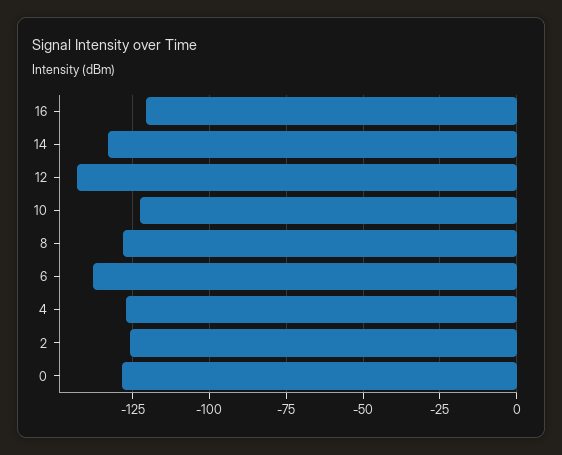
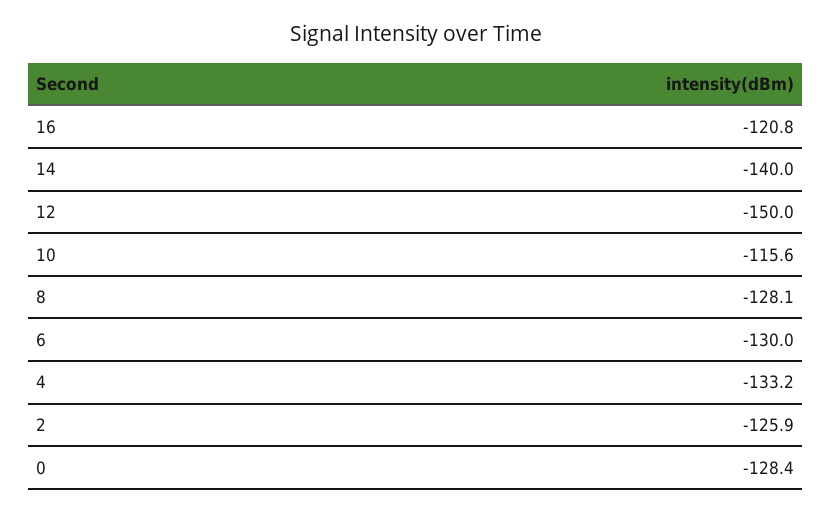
14: -132.5 -> -140
12: -142.5 -> -150
10: -122.5 -> -115.6
6: -137.5 -> -130
4: -127.5 -> -133.2

